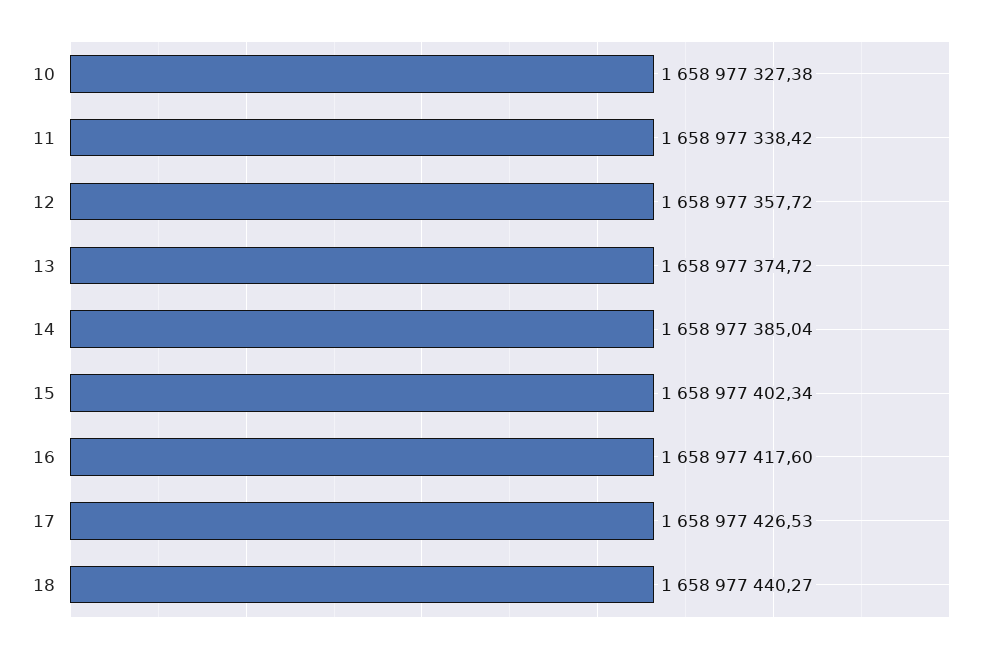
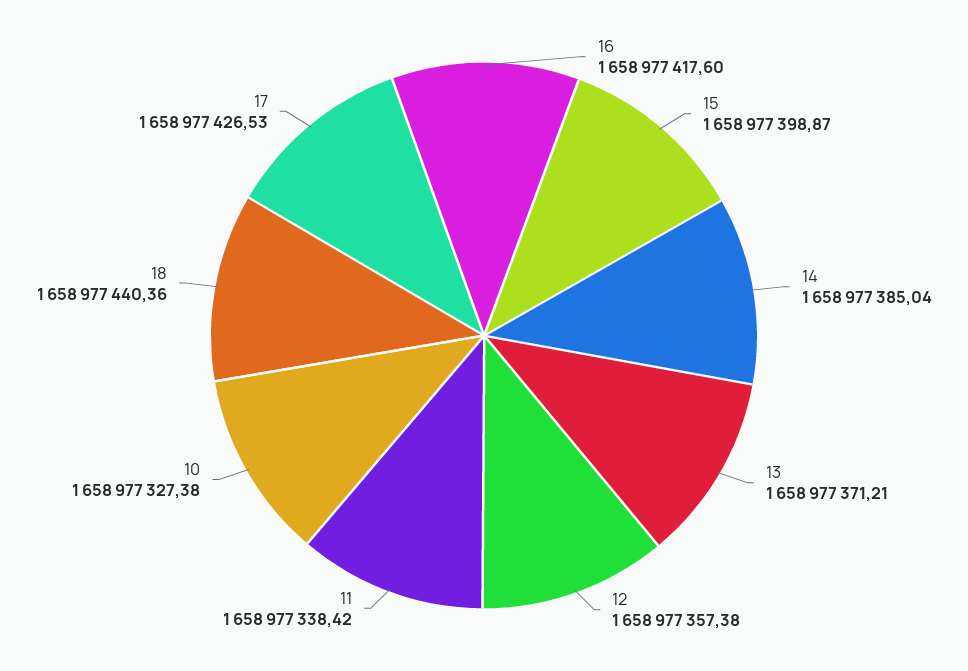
12: 1658977357.72 -> 1658977357.38
13: 1658977374.72 -> 1658977371.21
15: 1658977402.34 -> 1658977398.87
18: 1658977440.27 -> 1658977440.36

